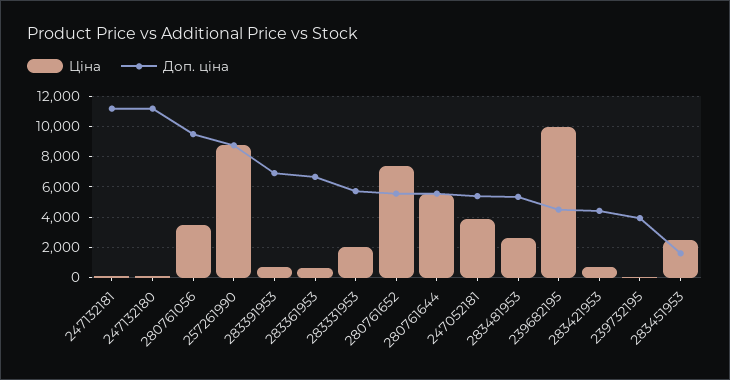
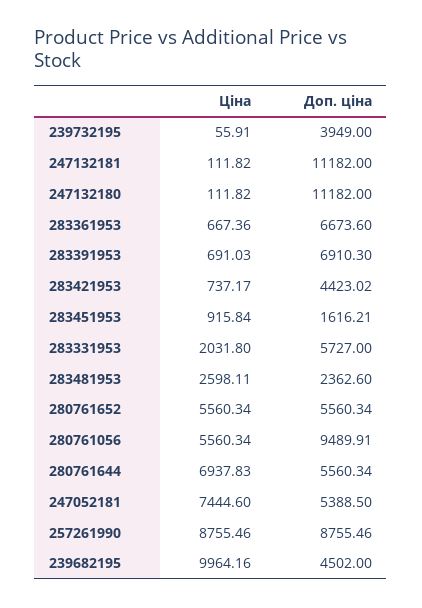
Ціна, 280761056: 3500 -> 5560.34
Ціна, 280761652: 7500 -> 5560.34
Ціна, 280761644: 5500 -> 6937.83
Ціна, 247052181: 4000 -> 7444.6
Доп. ціна, 283481953: 5500 -> 2362.6
Ціна, 283451953: 2500 -> 915.84

